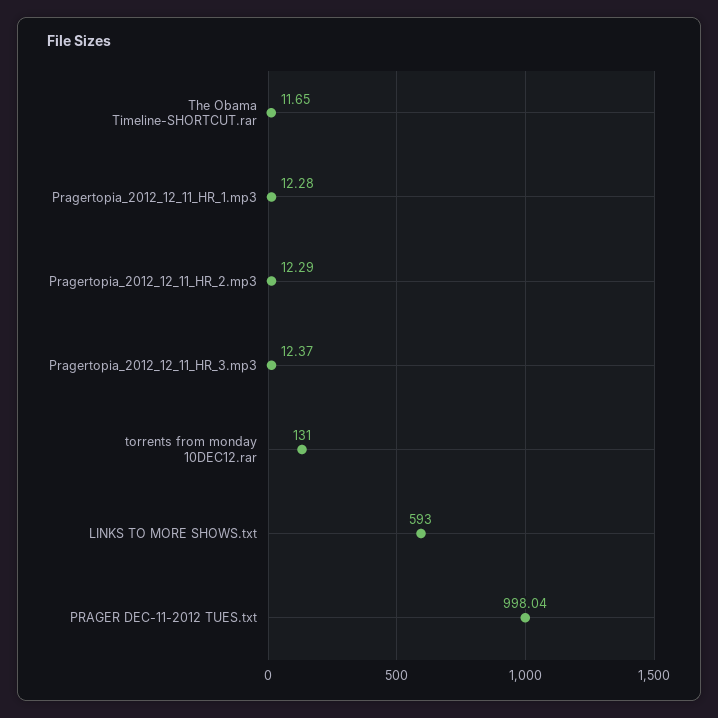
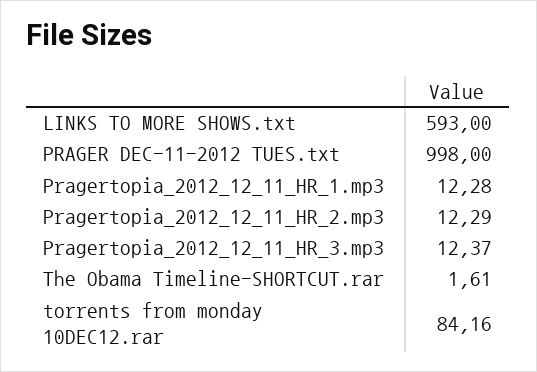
The Obama Timeline-SHORTCUT.rar: 11.65 -> 1.61
torrents from monday 10DEC12.rar: 131 -> 84.16
PRAGER DEC-11-2012 TUES.txt: 998.04 -> 998

